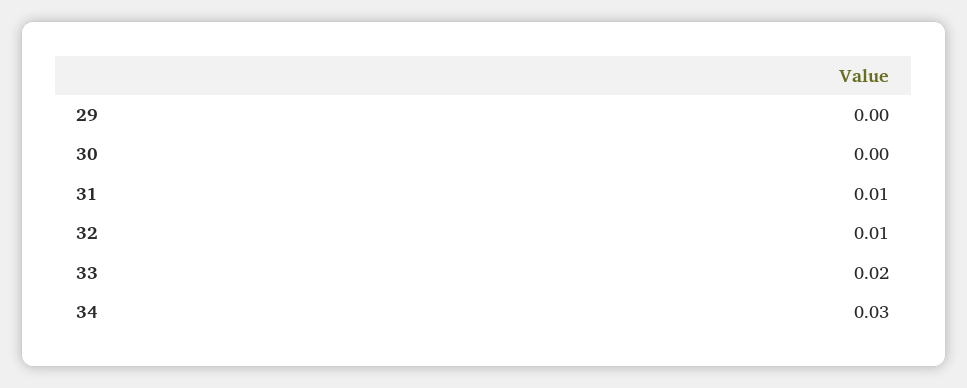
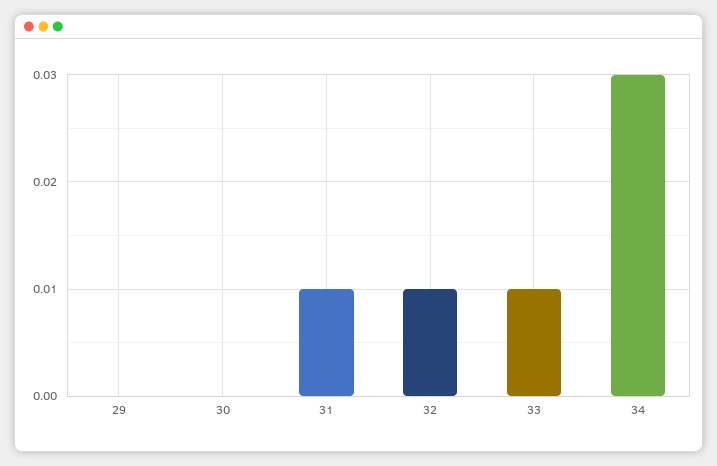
33: 0.02 -> 0.01

